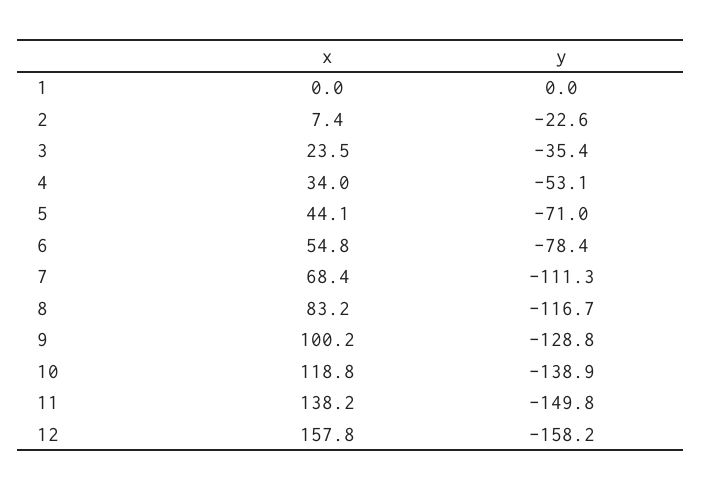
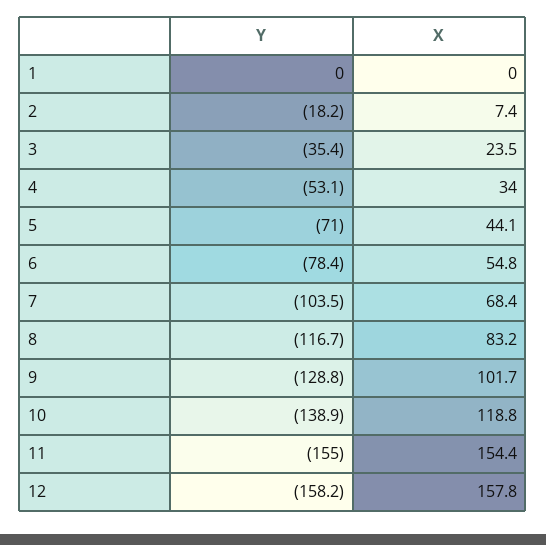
y, 2: -22.6 -> -18.2
y, 7: -111.3 -> -103.5
x, 9: 100.2 -> 101.7
x, 11: 138.2 -> 154.4
y, 11: -149.8 -> -155

